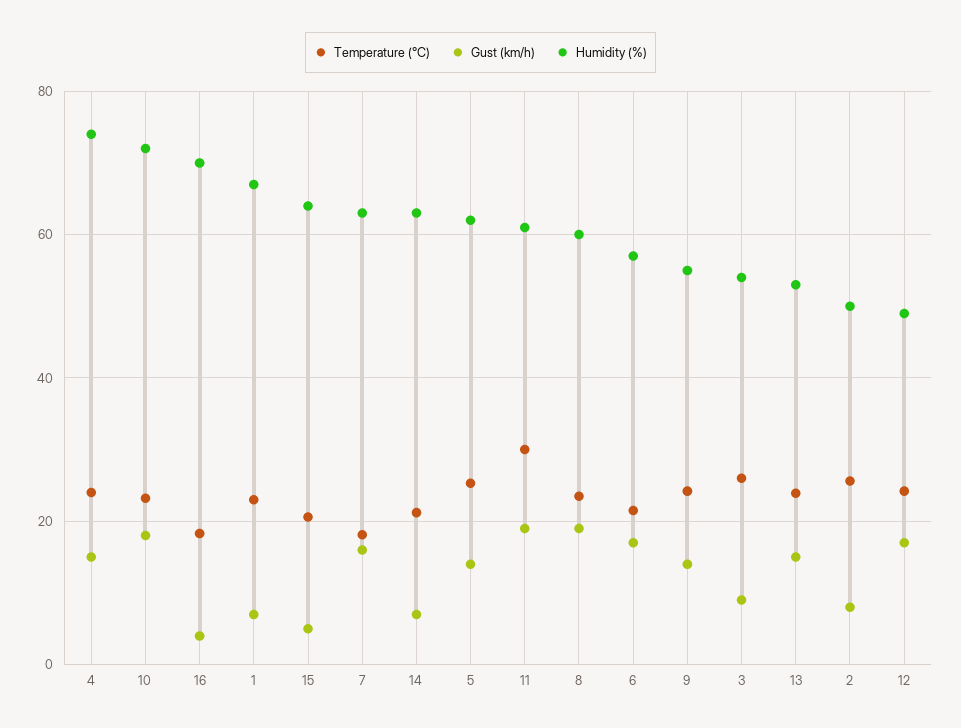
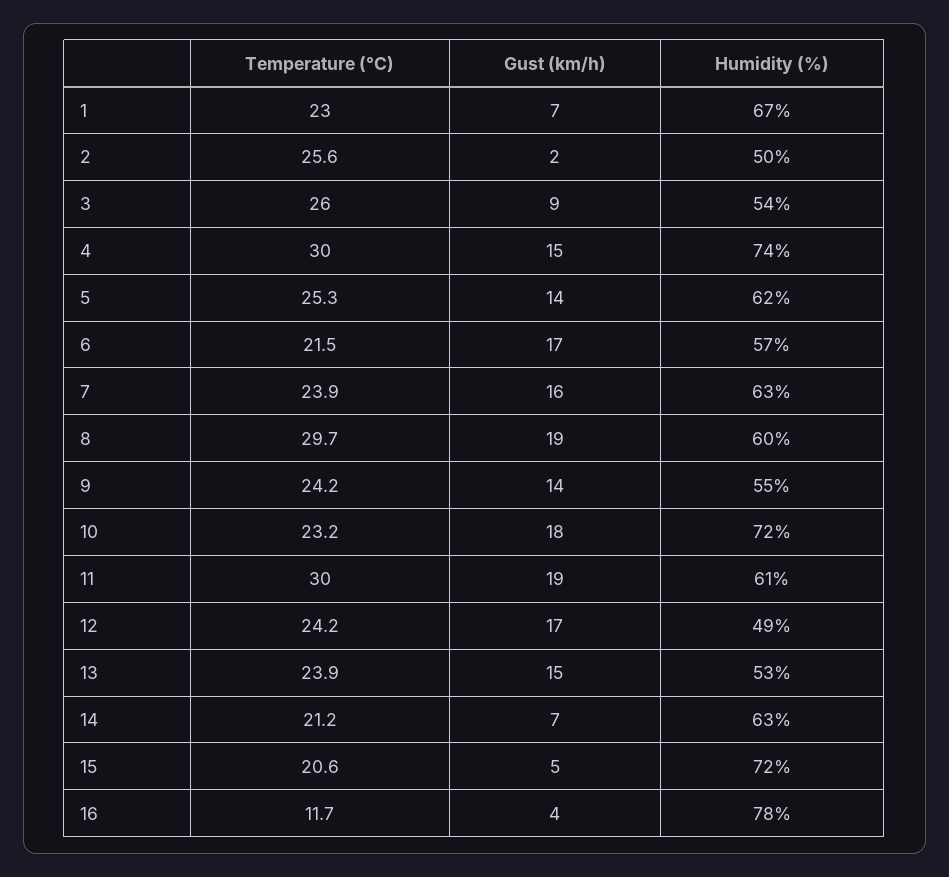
Temperature (°C), 4: 24 -> 30
Temperature (°C), 16: 18 -> 11.7
Humidity (%), 16: 70 -> 78
Humidity (%), 15: 64 -> 72
Temperature (°C), 7: 18 -> 23.9
Temperature (°C), 8: 24 -> 29.7
Gust (km/h), 2: 8 -> 2

